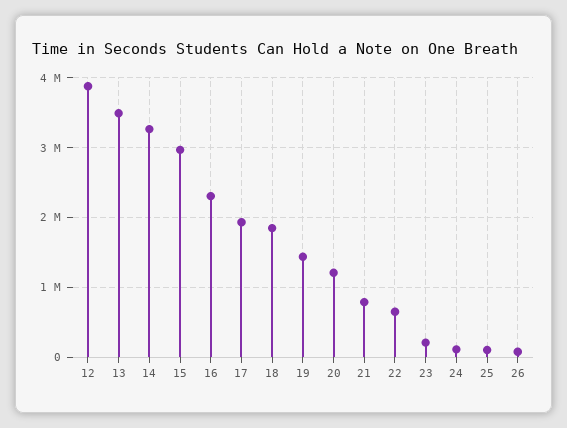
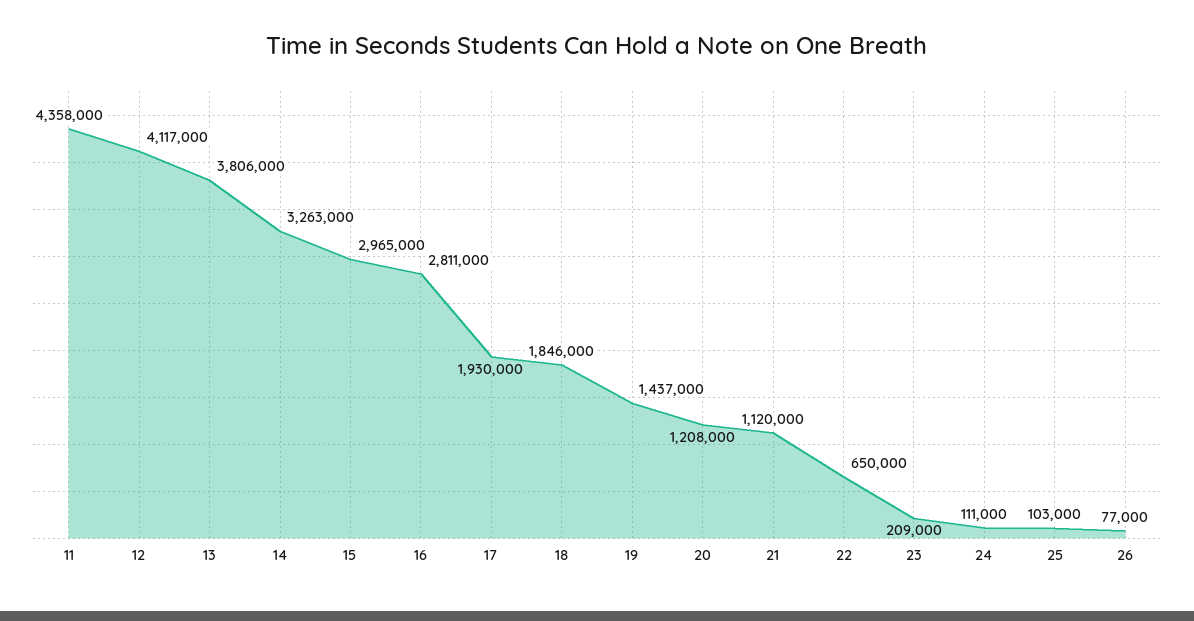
12: 3900000 -> 4117000
13: 3500000 -> 3806000
16: 2300000 -> 2811000
21: 800000 -> 1120000
11: none -> 4358000

